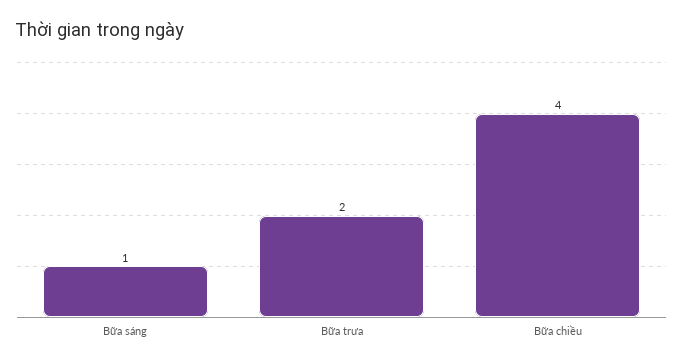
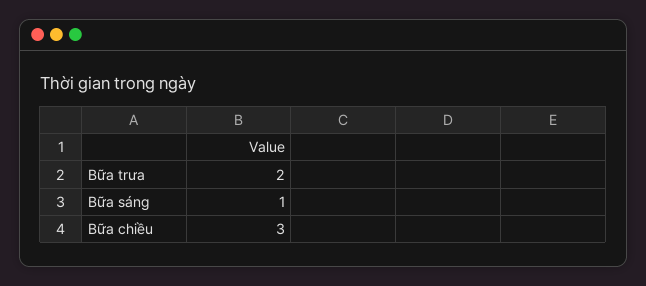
Bữa chiều: 4 -> 3

